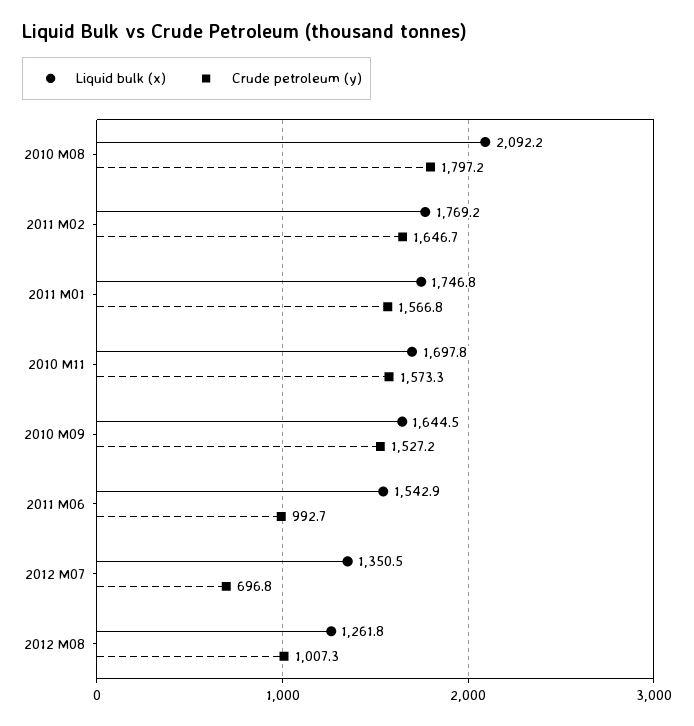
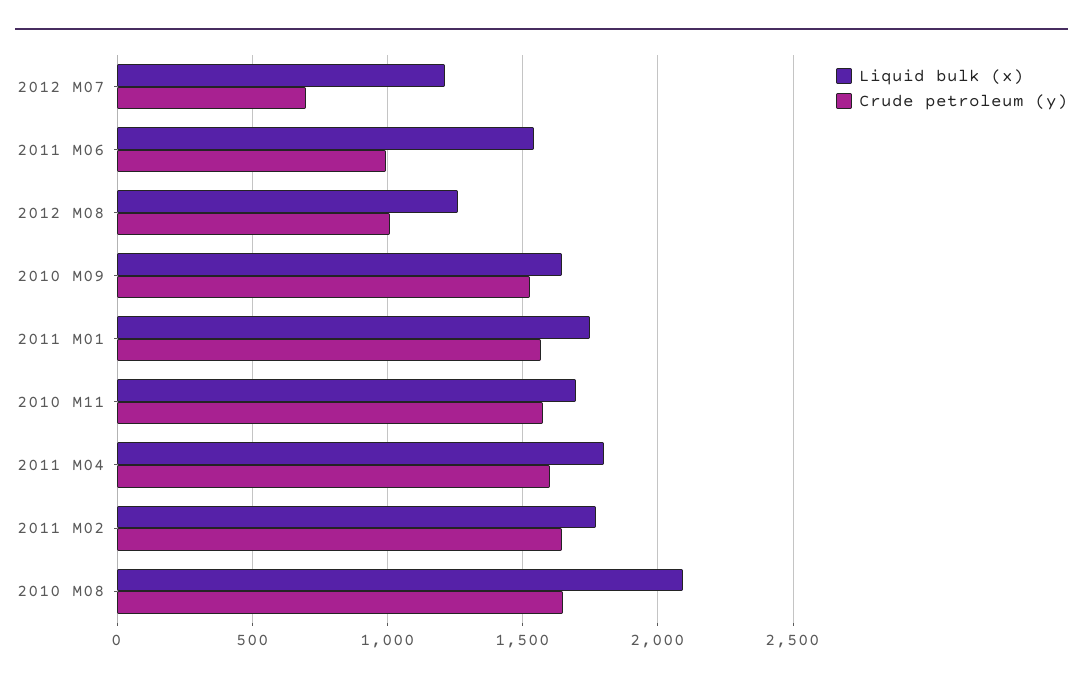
Crude petroleum (y), 2010 M08: 1797.2 -> 1650
Liquid bulk (x), 2012 M07: 1350.5 -> 1200
Liquid bulk (x), 2011 M04: none -> 1800
Crude petroleum (y), 2011 M04: none -> 1600

